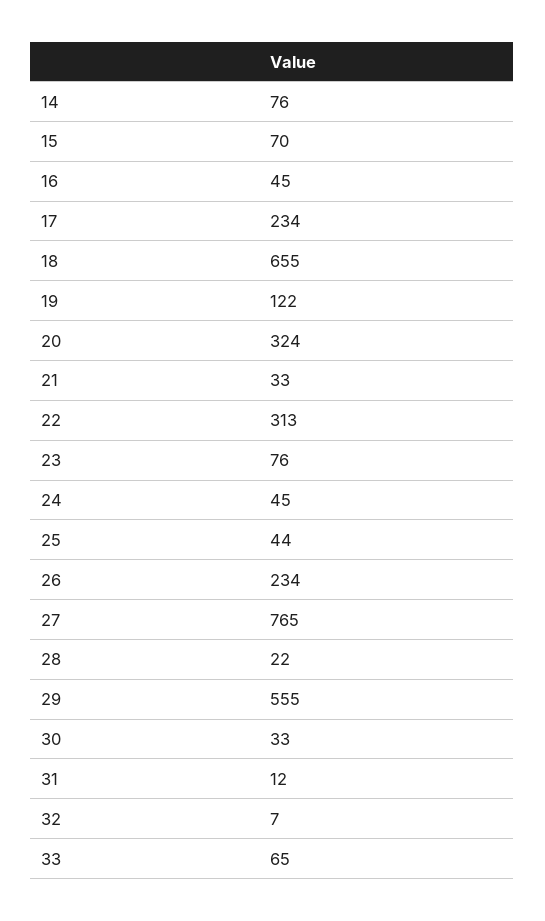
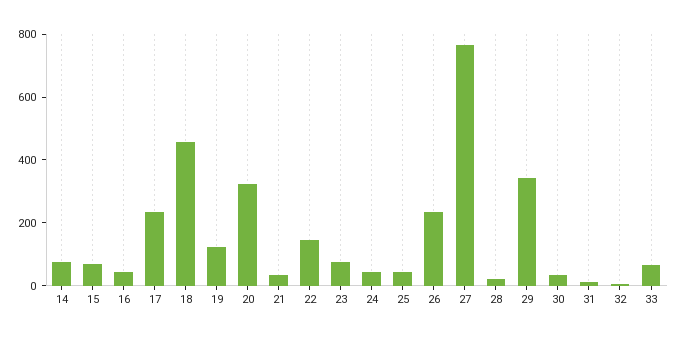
18: 655 -> 450
22: 313 -> 150
29: 555 -> 350

